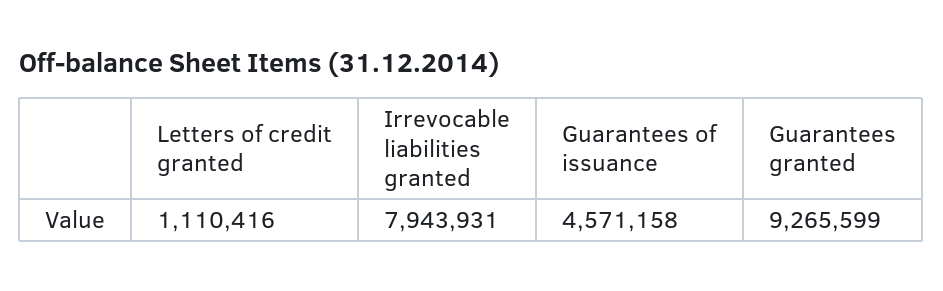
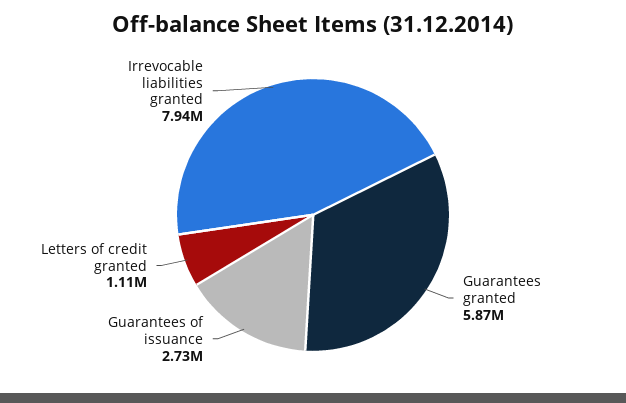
Guarantees of issuance: 4571158 -> 2730000
Guarantees granted: 9265599 -> 5870000

